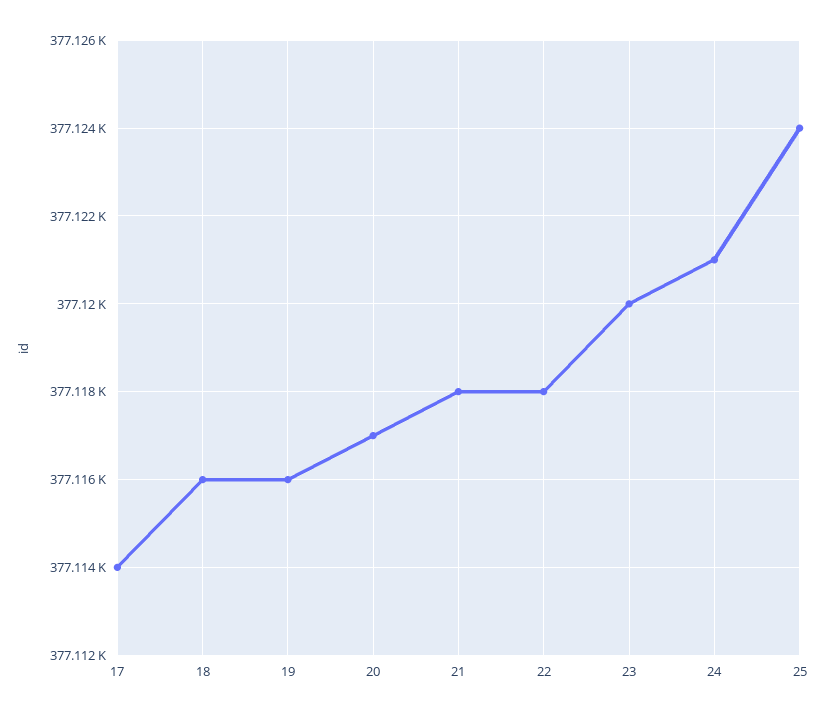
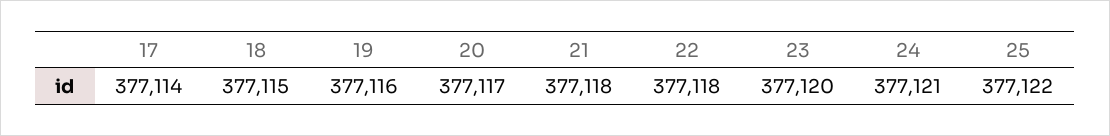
18: 377116 -> 377115
25: 377124 -> 377122

